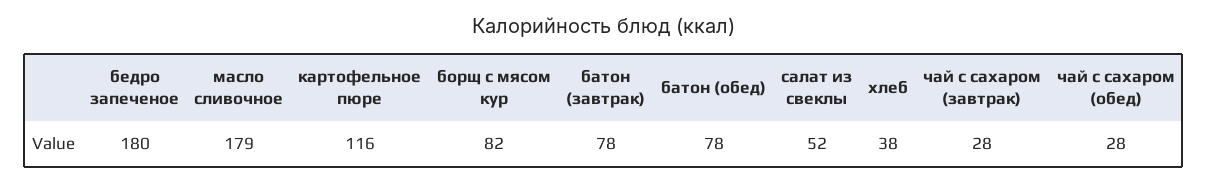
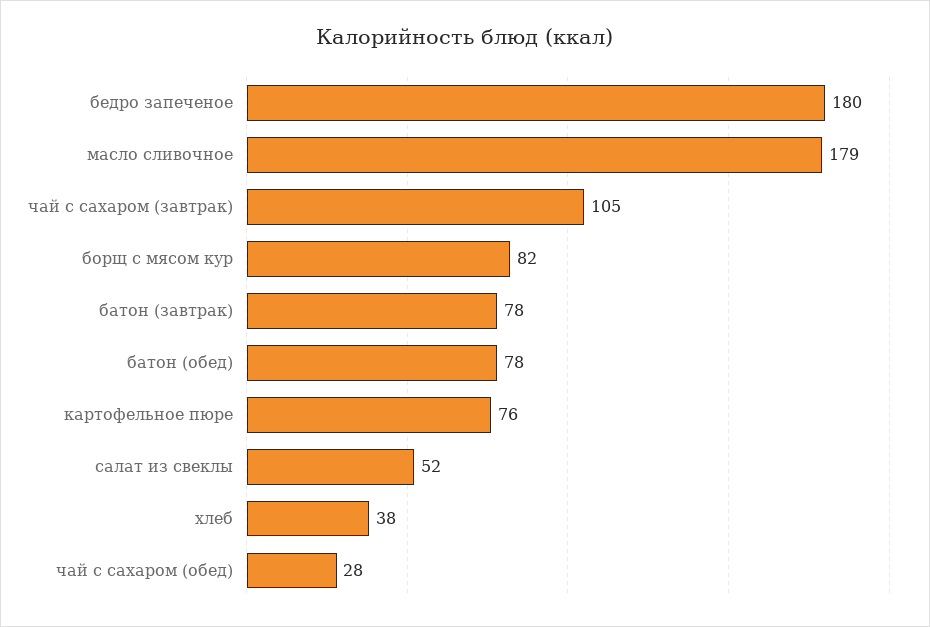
картофельное пюре: 116 -> 76
чай с сахаром (завтрак): 28 -> 105

